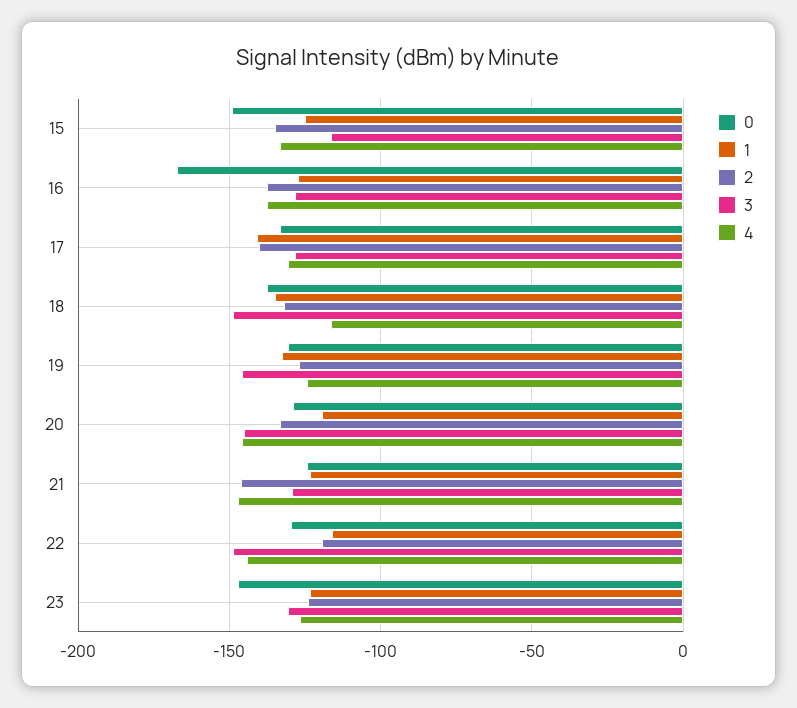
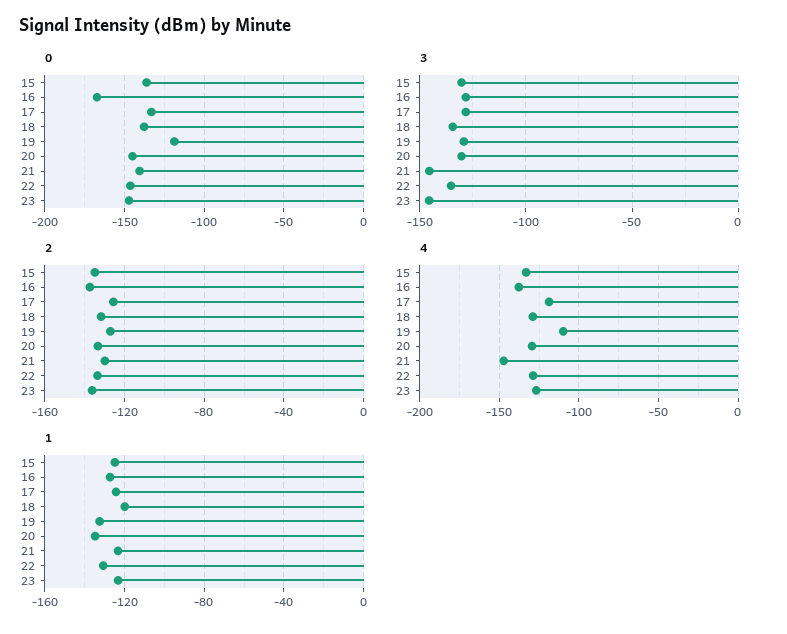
0, 15: -150 -> -135
3, 15: -115 -> -130
1, 17: -140 -> -125
2, 17: -140 -> -125
4, 17: -130 -> -120
1, 18: -135 -> -120
3, 18: -150 -> -135
4, 18: -115 -> -130
0, 19: -130 -> -120
3, 19: -145 -> -130
4, 19: -125 -> -110
0, 20: -130 -> -145
1, 20: -120 -> -135
3, 20: -145 -> -130
4, 20: -145 -> -130
0, 21: -125 -> -140
2, 21: -145 -> -130
3, 21: -130 -> -145
0, 22: -130 -> -145
1, 22: -115 -> -130
2, 22: -120 -> -135
3, 22: -150 -> -135
4, 22: -145 -> -130
2, 23: -125 -> -135
3, 23: -130 -> -145

